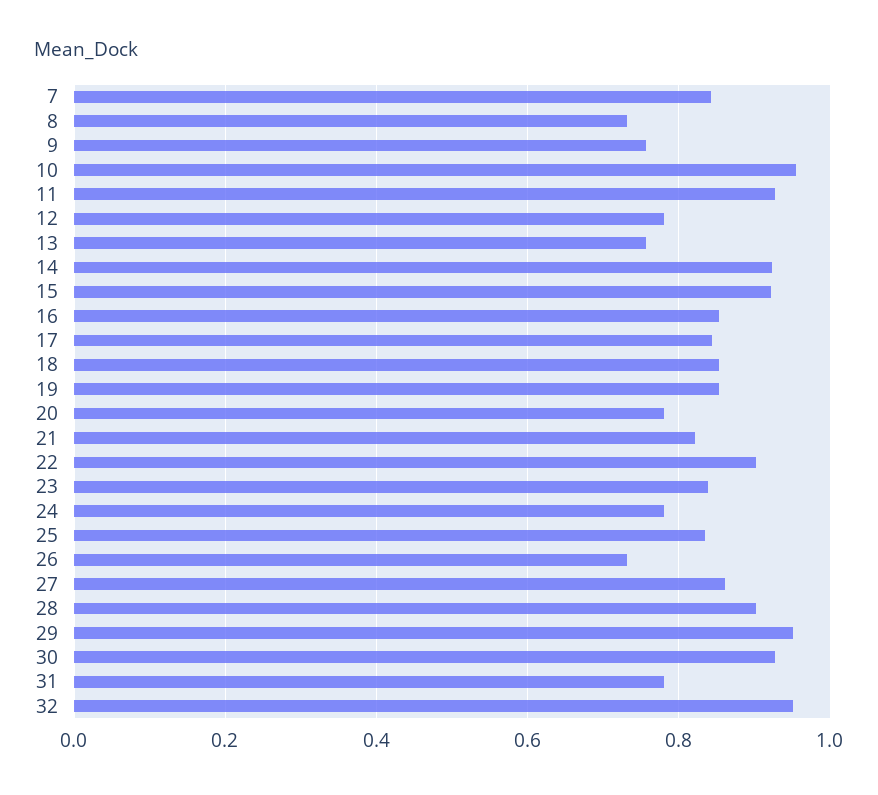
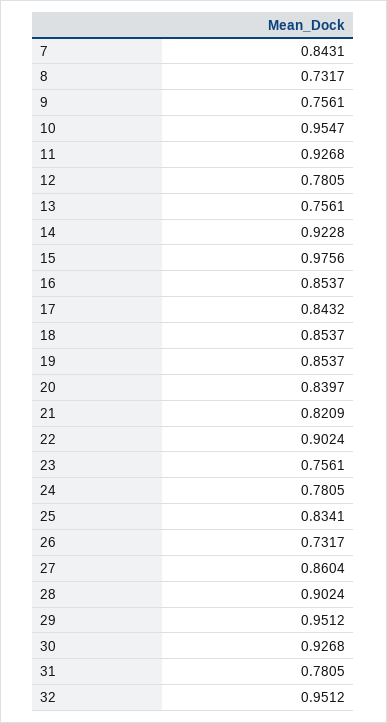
15: 0.92 -> 0.9756
20: 0.78 -> 0.8397
23: 0.84 -> 0.7561

